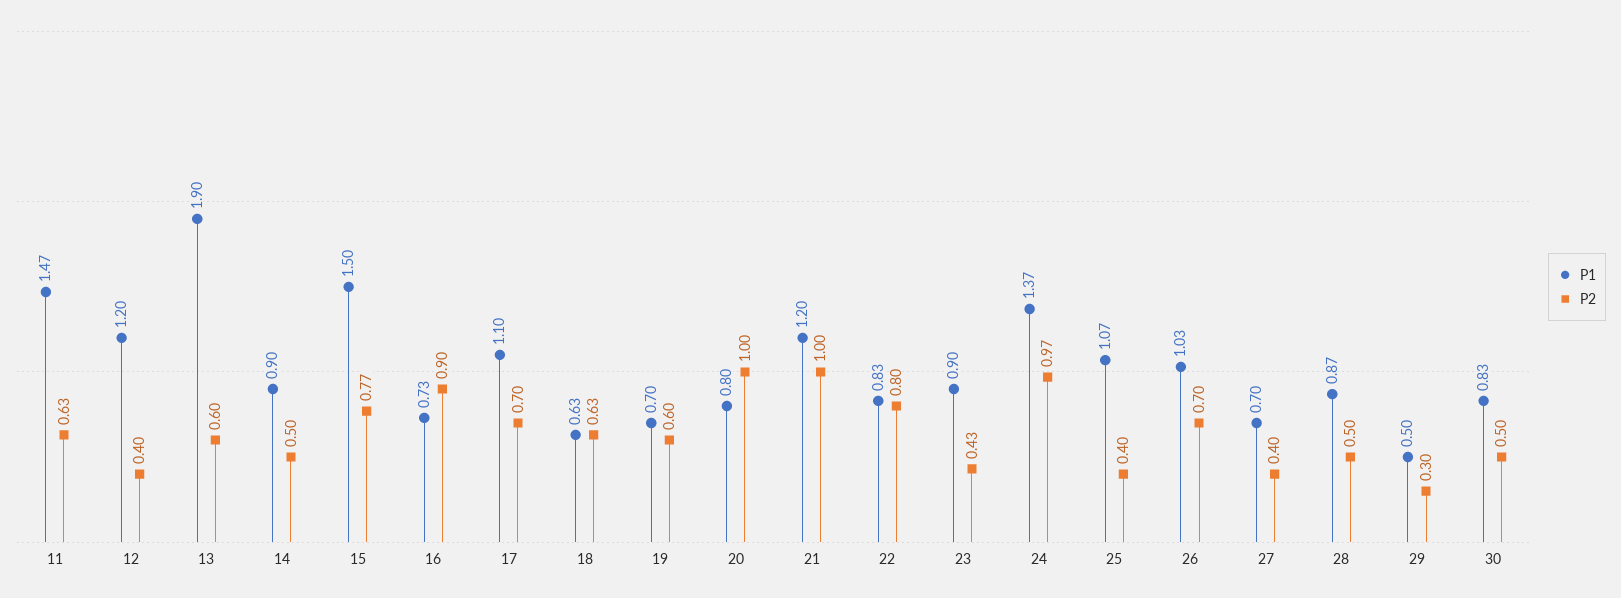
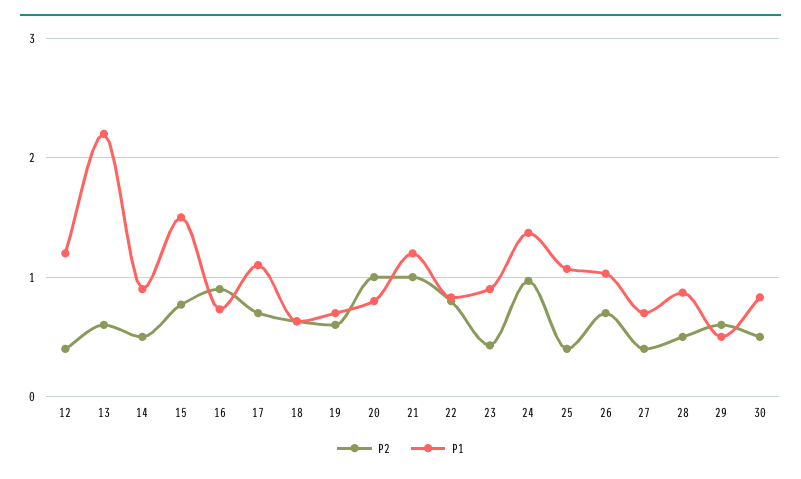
P1, 11: 1.47 -> none
P2, 11: 0.63 -> none
P1, 13: 1.9 -> 2.2
P2, 29: 0.3 -> 0.6

